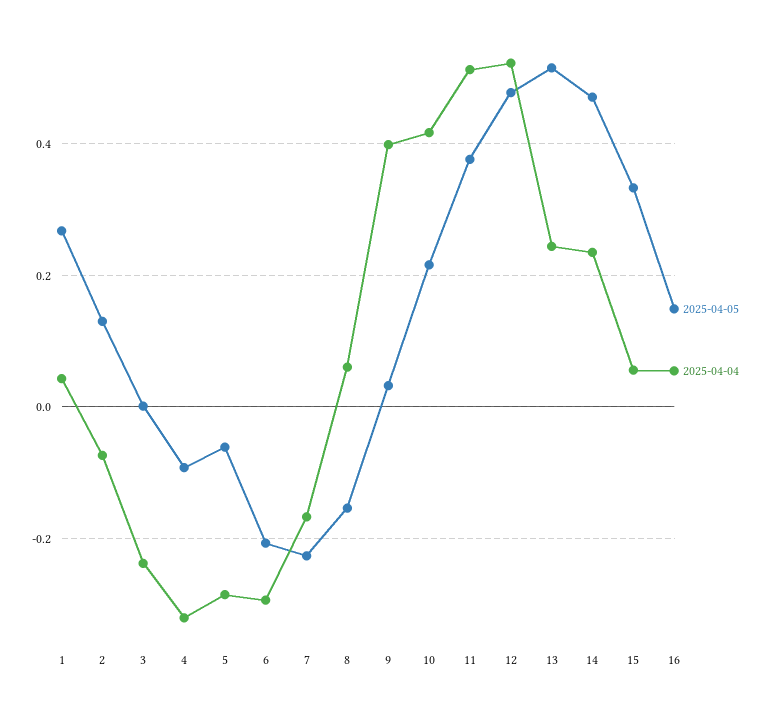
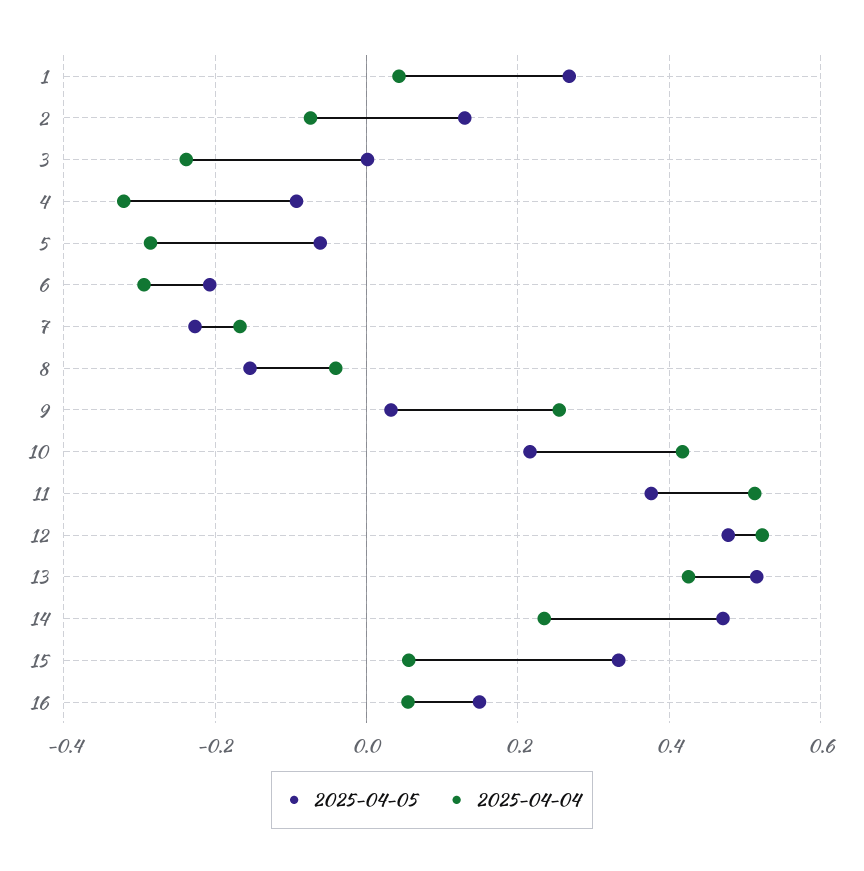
2025-04-04, 8: 0.06 -> -0.04
2025-04-04, 9: 0.4 -> 0.26
2025-04-04, 13: 0.24 -> 0.42

